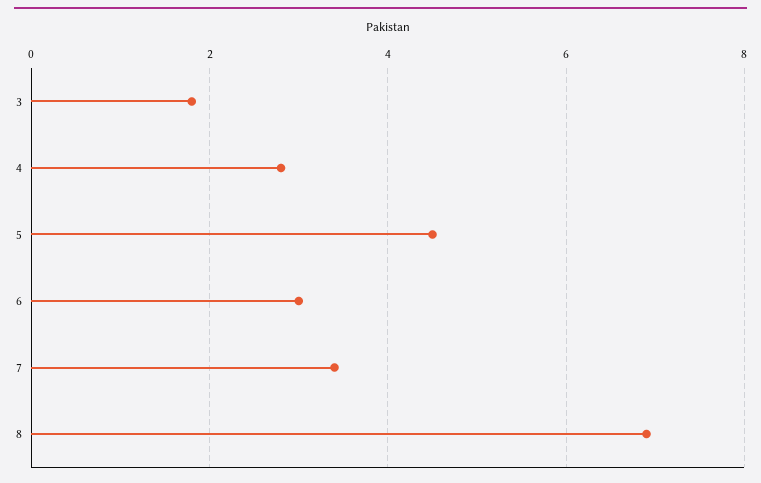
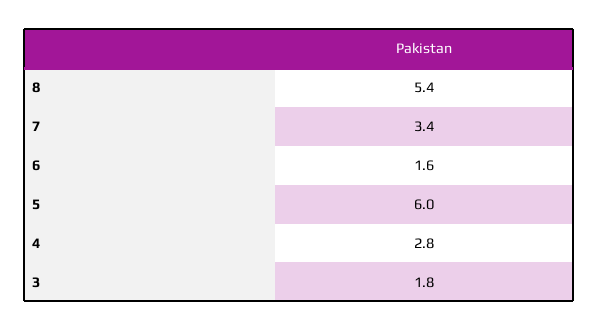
5: 4.5 -> 6
6: 3 -> 1.6
8: 7 -> 5.4

